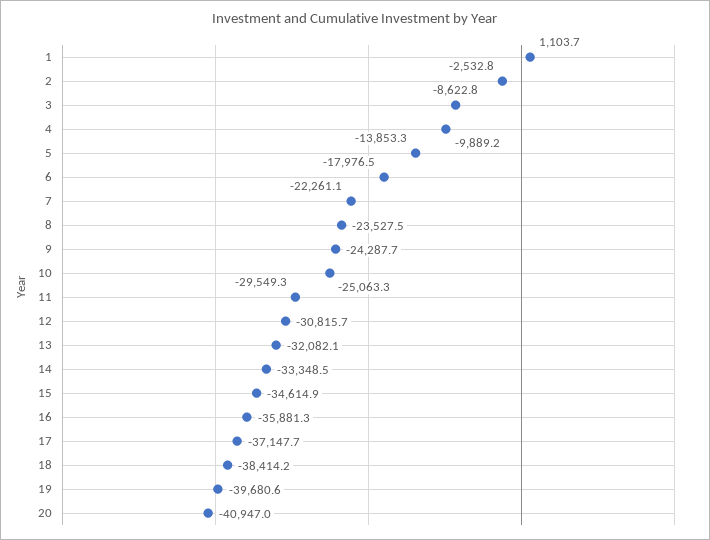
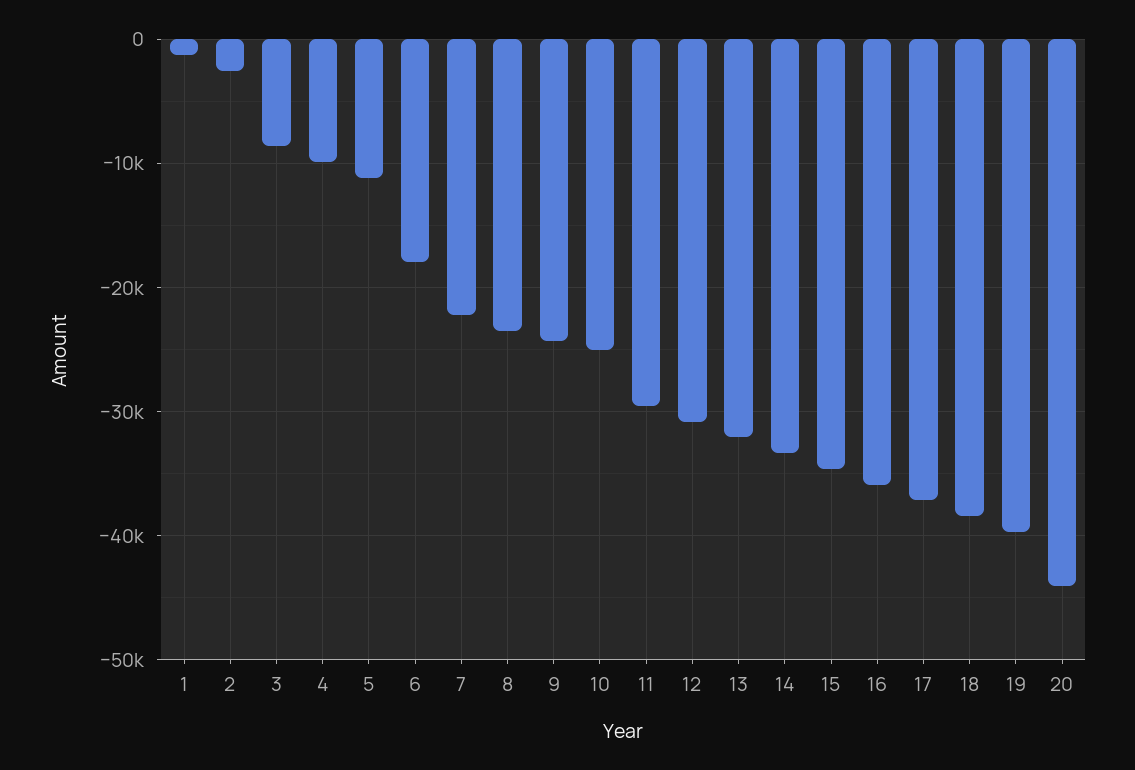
1: 1103.7 -> -1000
5: -13853.3 -> -11000
20: -40947 -> -44000

